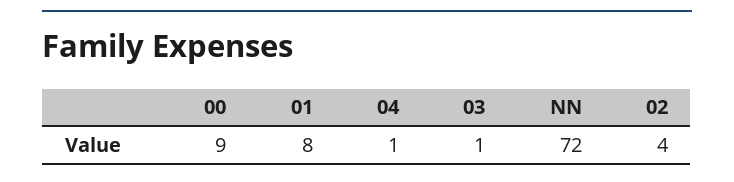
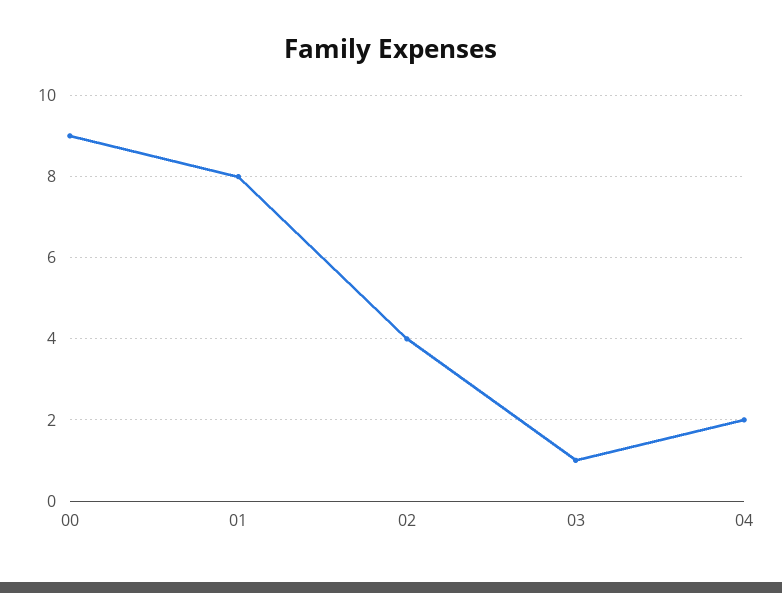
04: 1 -> 2
NN: 72 -> none

